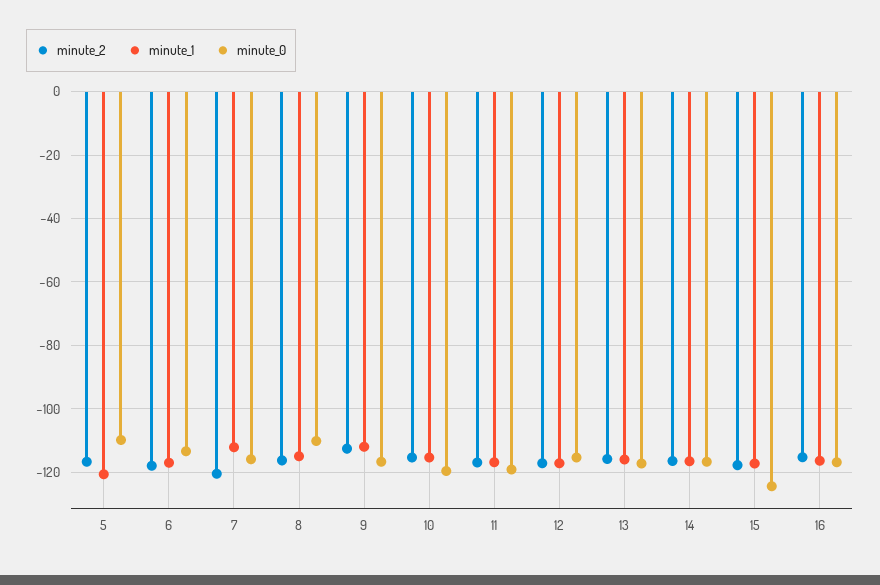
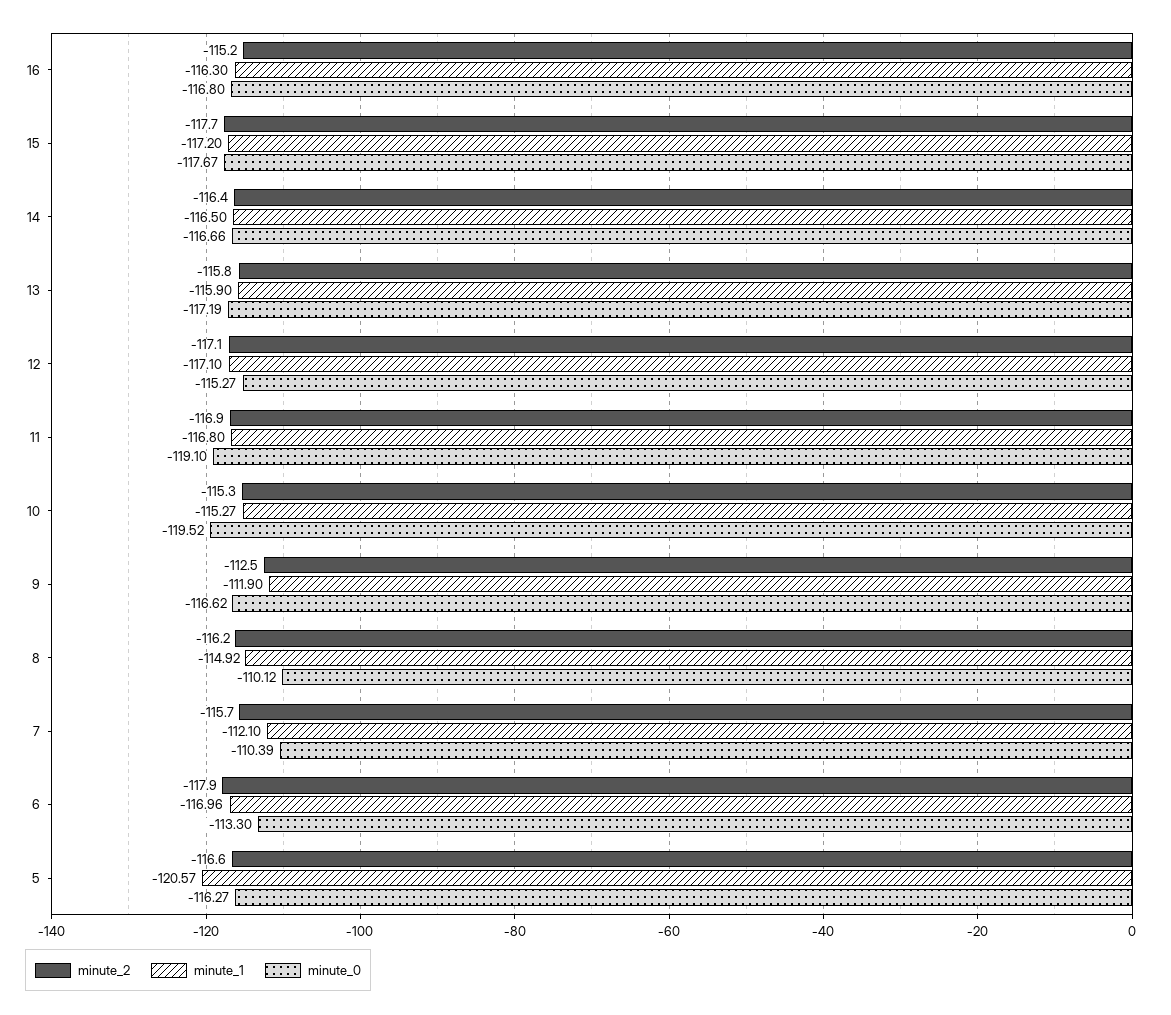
minute_0, 5: -110 -> -116.27
minute_2, 7: -120 -> -115.7
minute_0, 7: -116 -> -110.39
minute_0, 15: -124 -> -117.67

